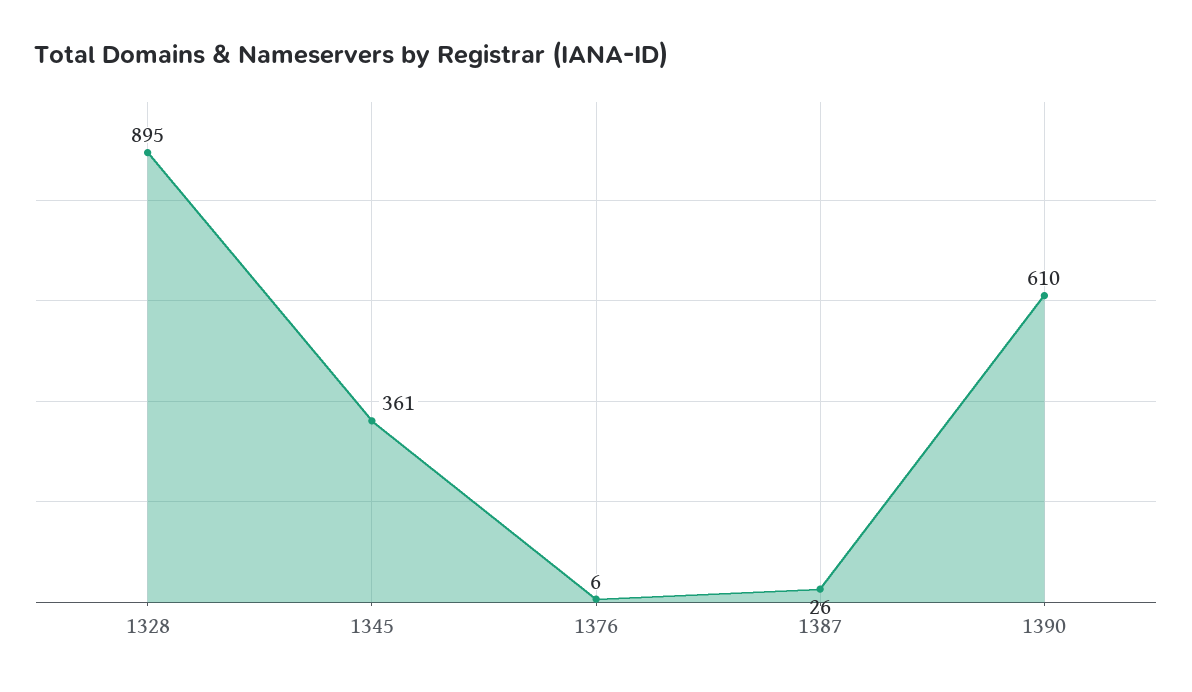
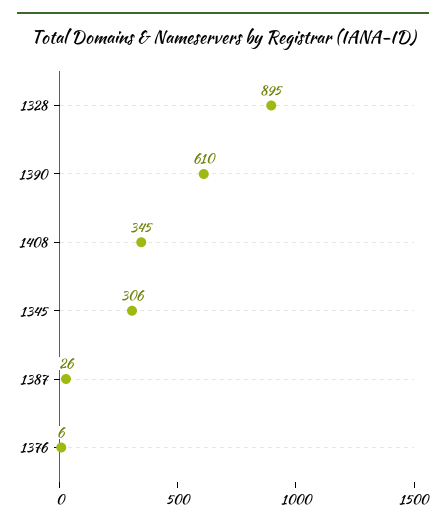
1345: 361 -> 306
1408: none -> 345

